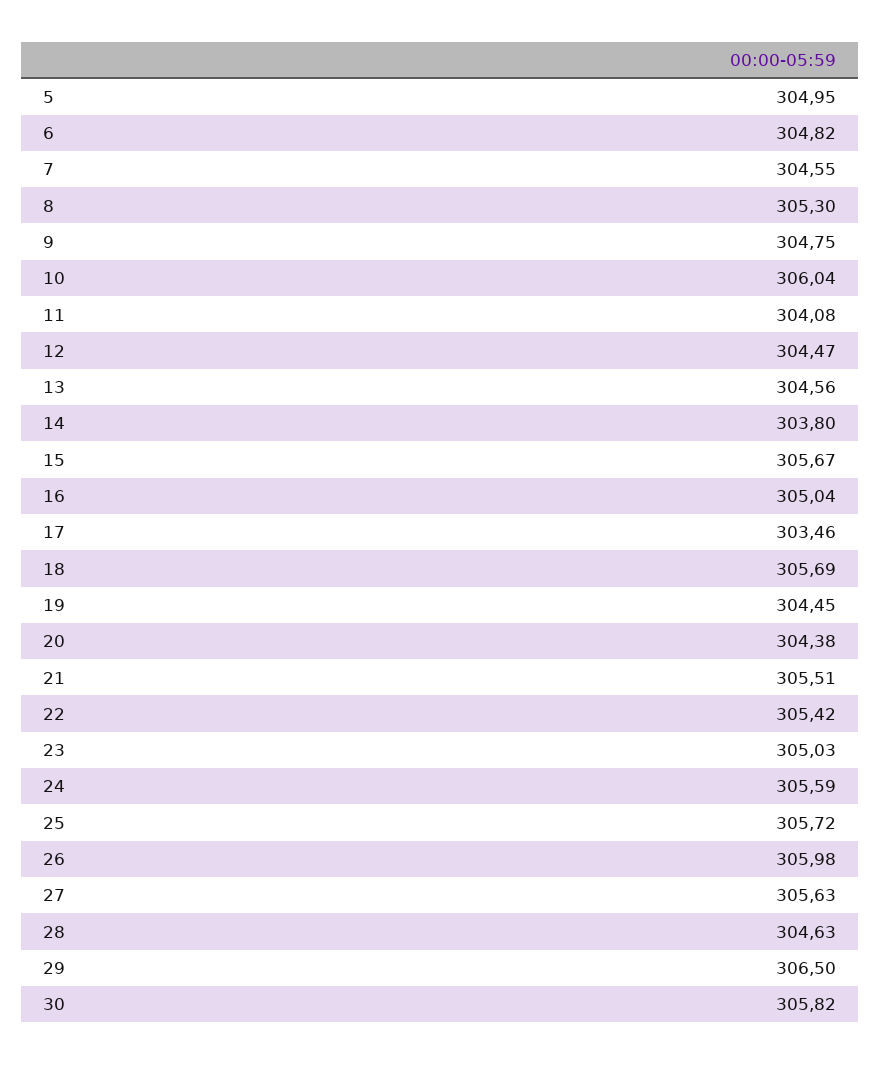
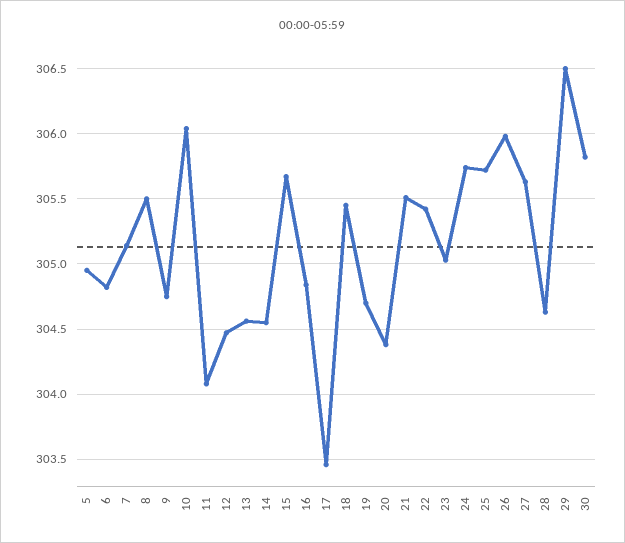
7: 304.55 -> 305.15
8: 305.3 -> 305.5
14: 303.8 -> 304.55
16: 305.04 -> 304.85
18: 305.69 -> 305.45
19: 304.45 -> 304.7
24: 305.59 -> 305.75

